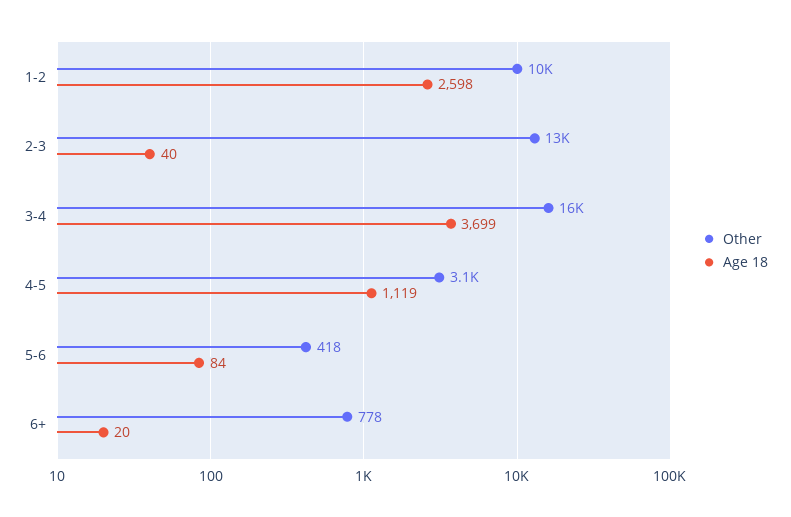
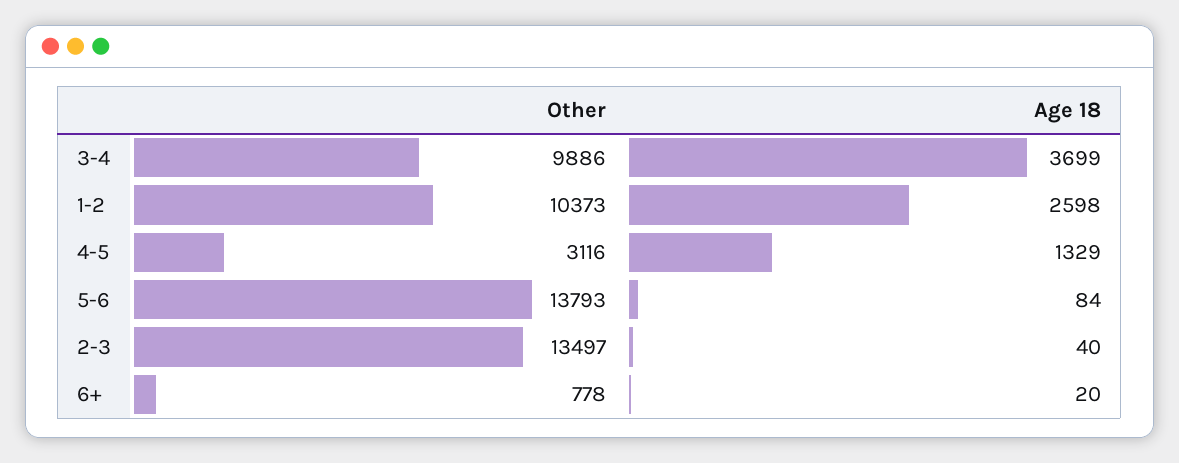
Other, 3-4: 16000 -> 9886
Age 18, 4-5: 1119 -> 1329
Other, 5-6: 418 -> 13793

